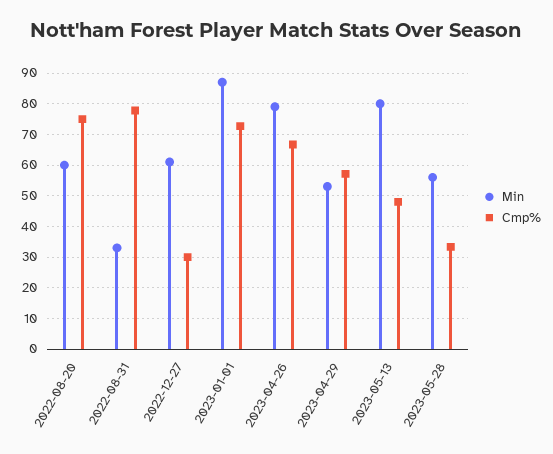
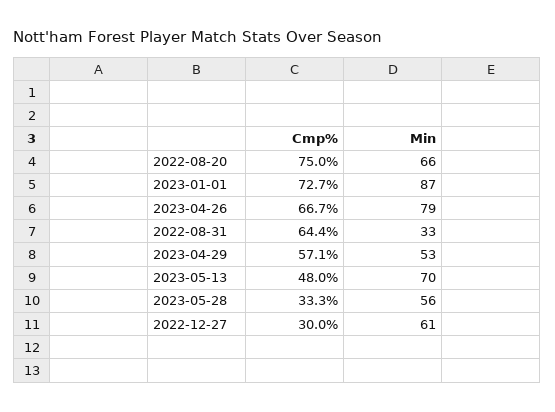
Min, 2022-08-20: 60 -> 66
Cmp%, 2022-08-31: 78 -> 64.4
Min, 2023-05-13: 80 -> 70

